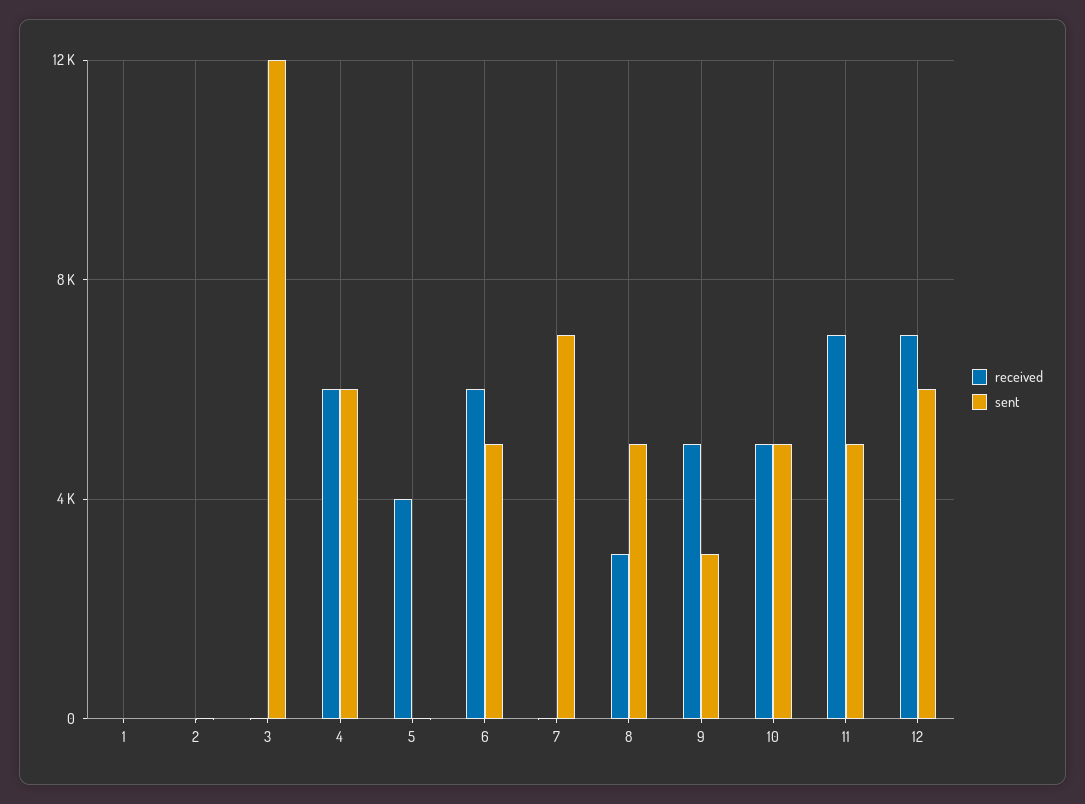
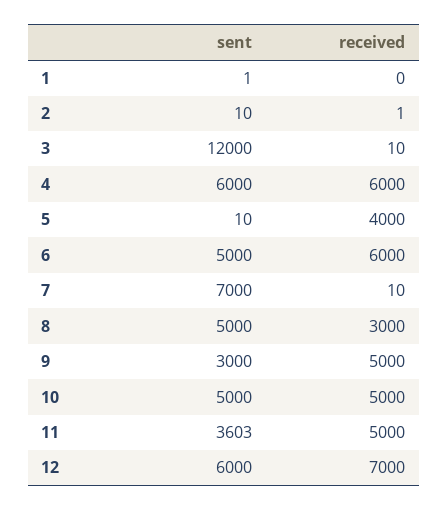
received, 11: 7000 -> 5000
sent, 11: 5000 -> 3603

